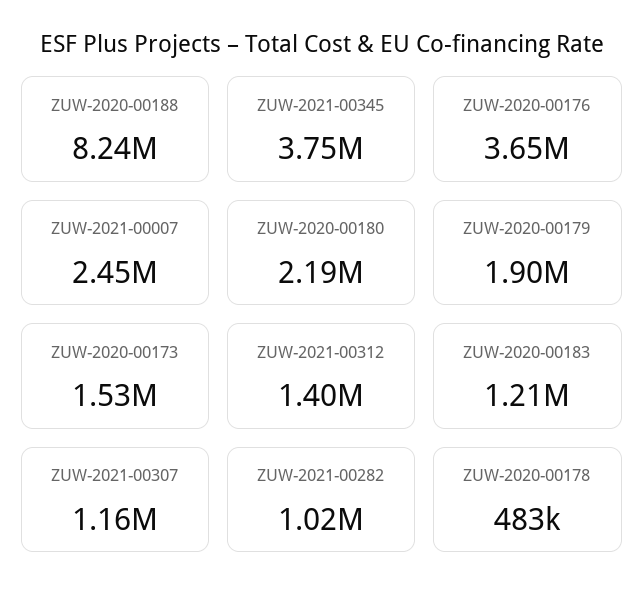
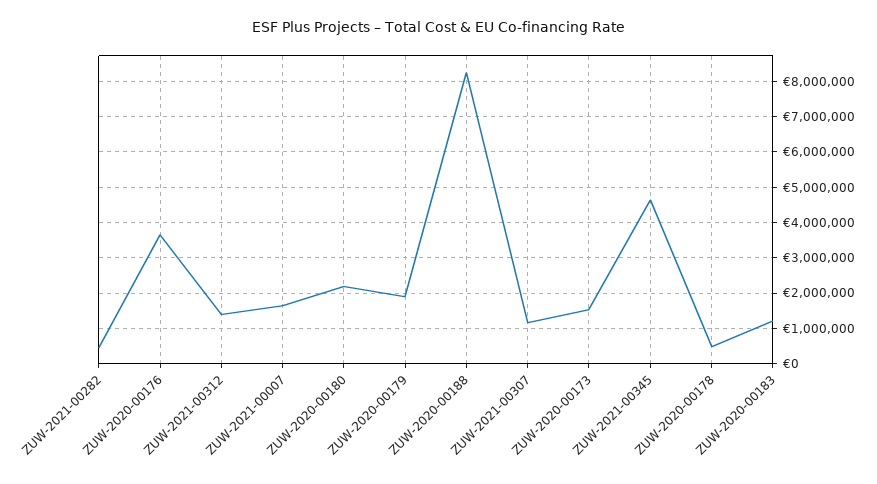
ZUW-2021-00345: 3750000 -> 4600000
ZUW-2021-00007: 2450000 -> 1600000
ZUW-2021-00282: 1020000 -> 400000

